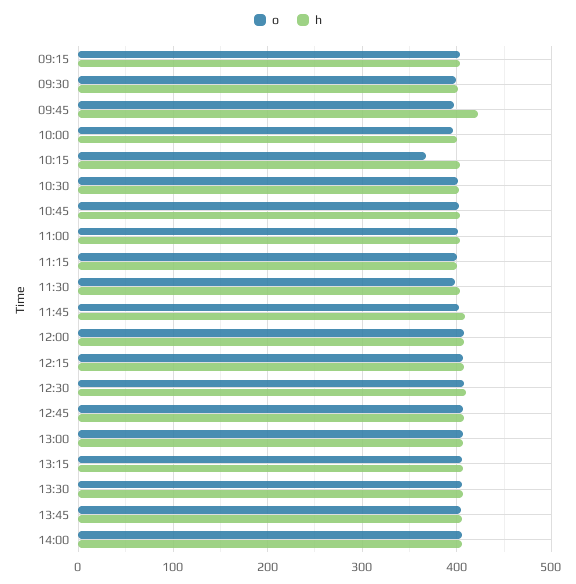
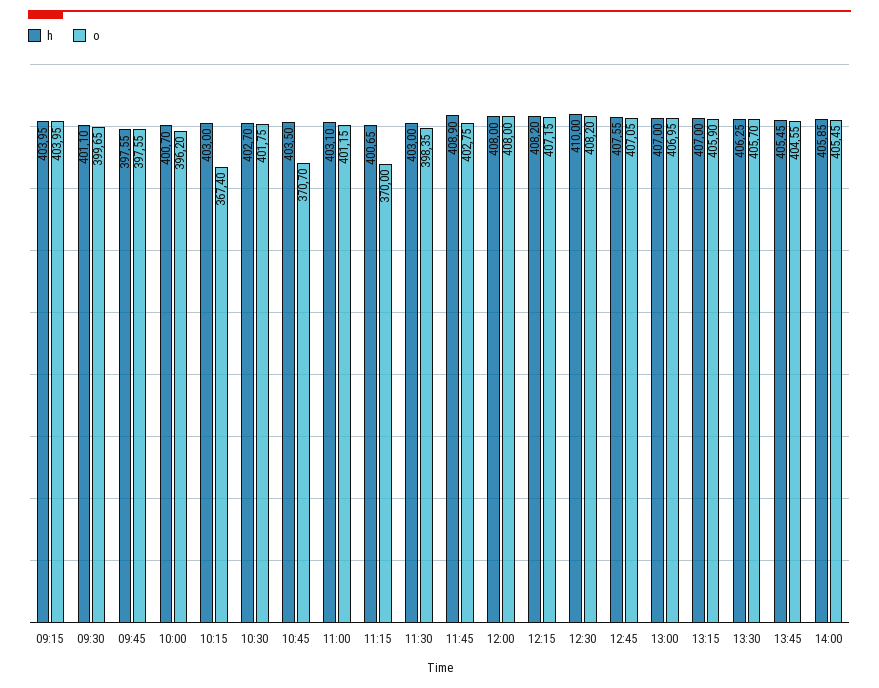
h, 09:45: 420 -> 397.55
o, 10:45: 400 -> 370.7
o, 11:15: 400 -> 370

